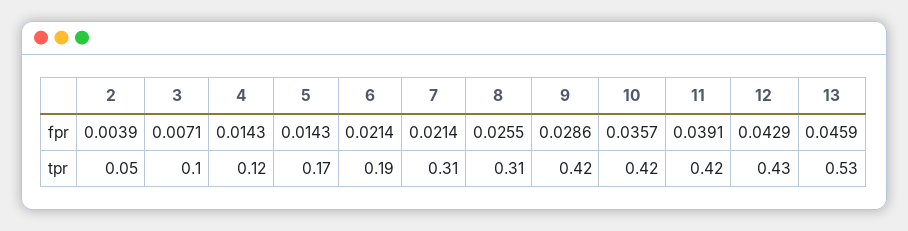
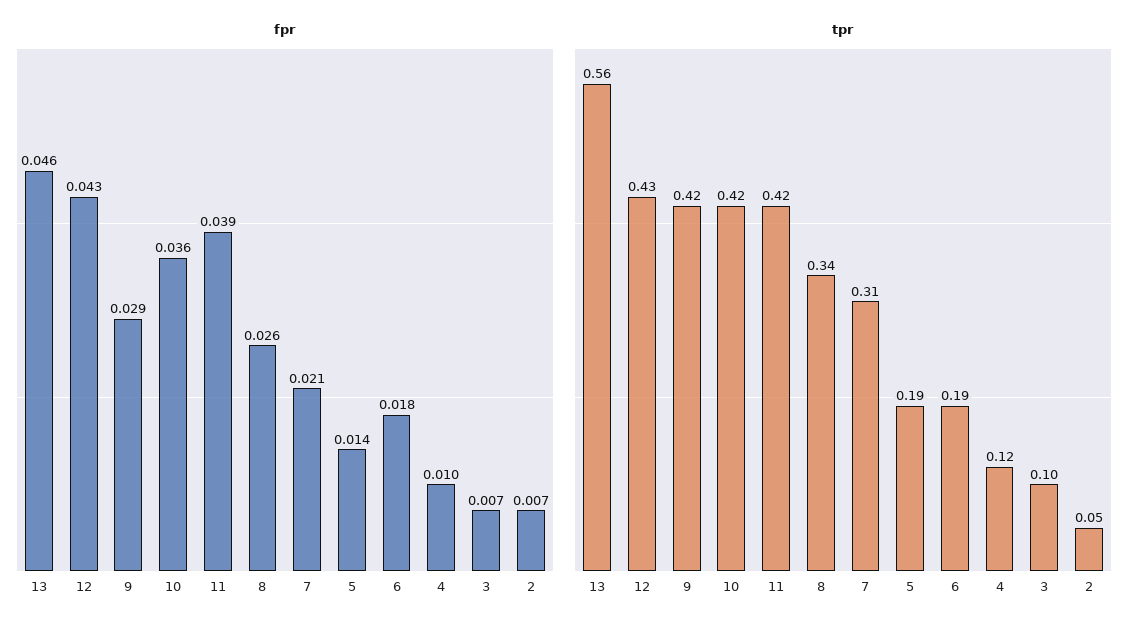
fpr, 2: 0.0039 -> 0.007
fpr, 4: 0.0143 -> 0.01
fpr, 6: 0.0214 -> 0.018
tpr, 5: 0.17 -> 0.19
tpr, 8: 0.31 -> 0.34
tpr, 13: 0.53 -> 0.56

